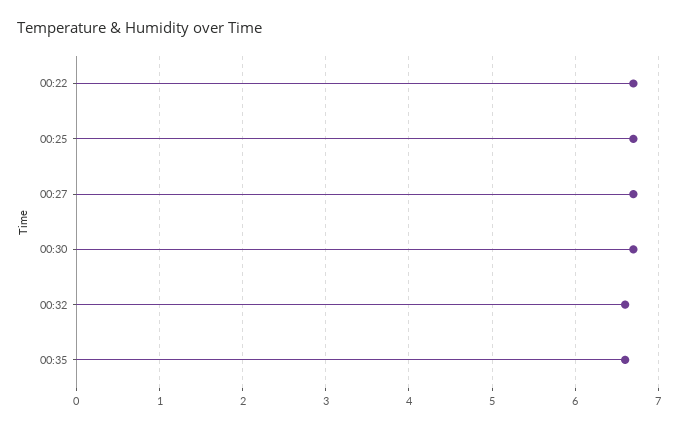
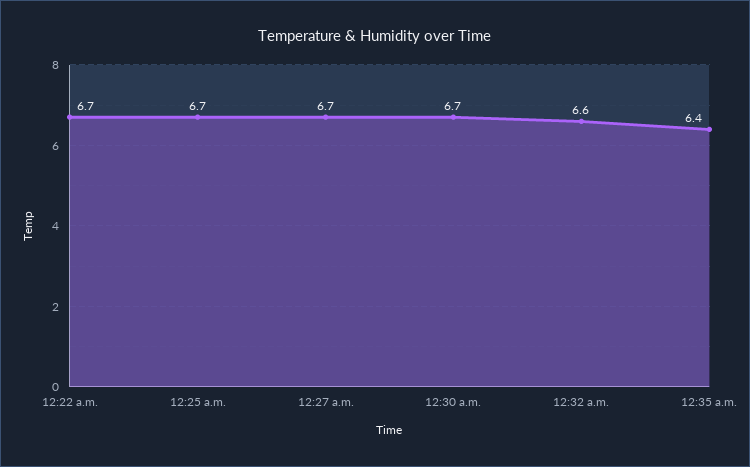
00:35: 6.6 -> 6.4

